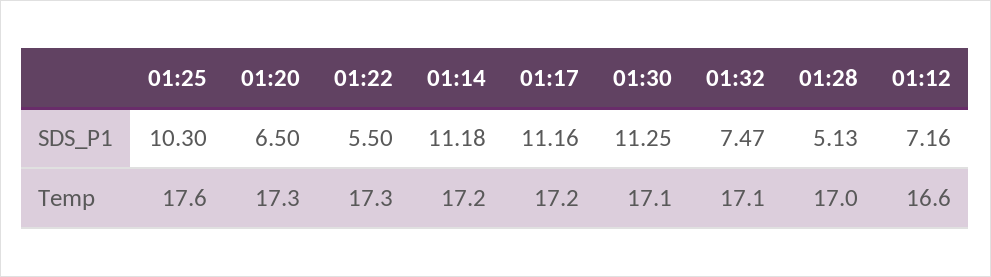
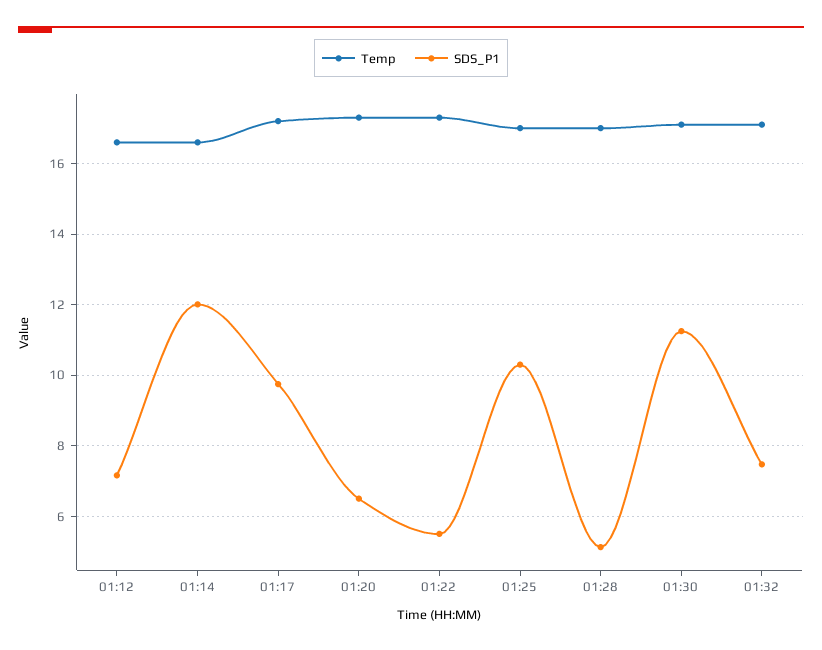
SDS_P1, 01:14: 11.18 -> 12
SDS_P1, 01:17: 11.16 -> 9.8
Temp, 01:25: 17.6 -> 17
Temp, 01:14: 17.2 -> 16.6

